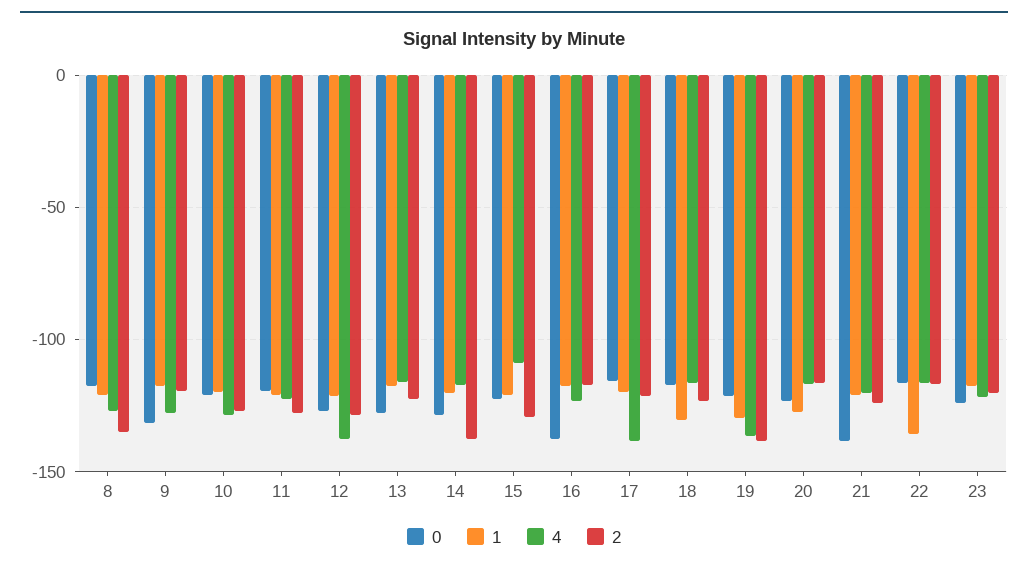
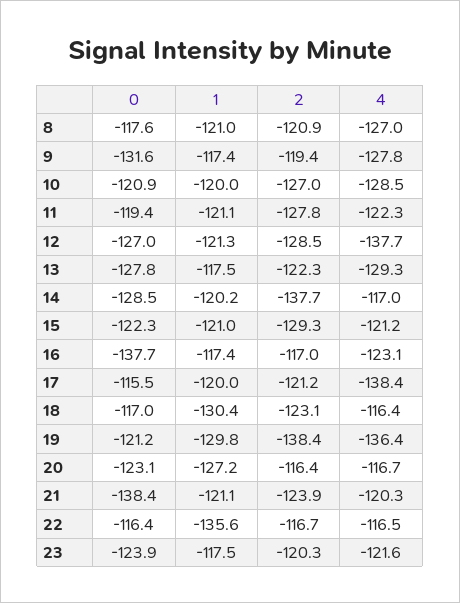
2, 8: -135 -> -120.9
4, 13: -115 -> -129.3
4, 15: -110 -> -121.2

